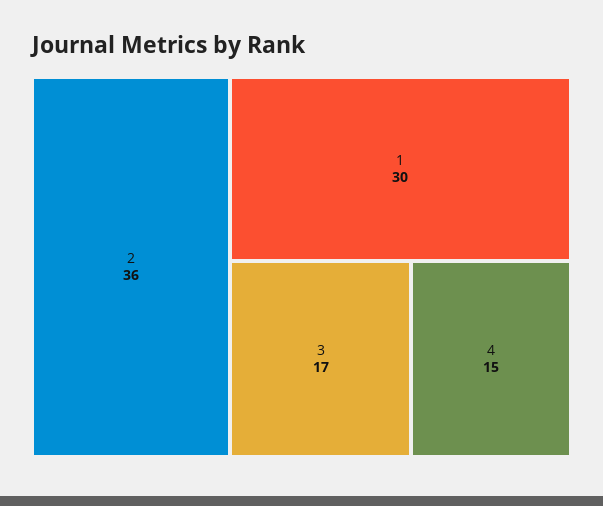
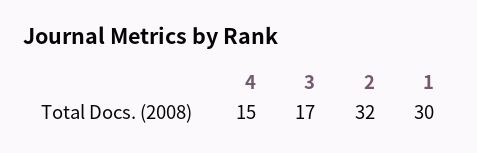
2: 36 -> 32

